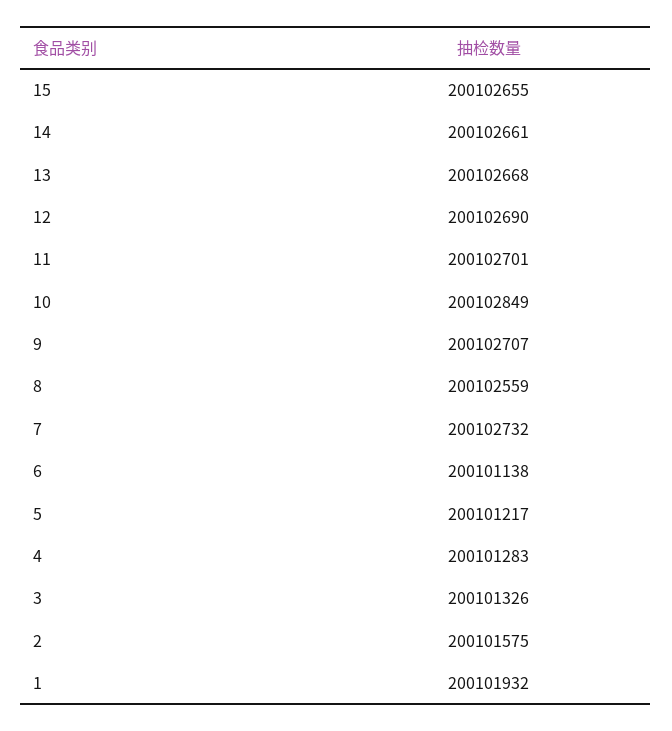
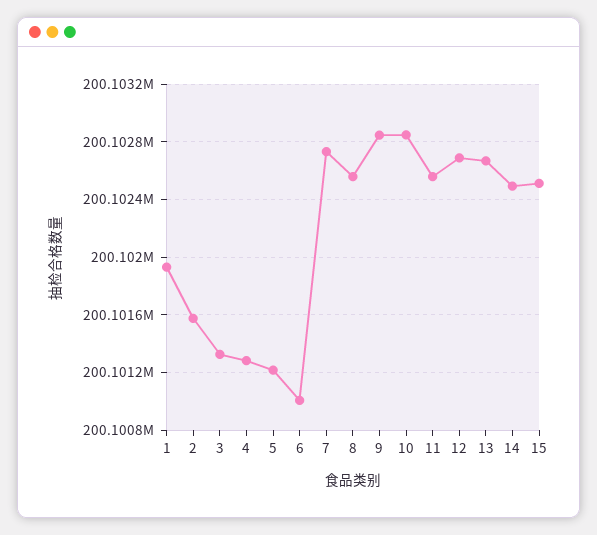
15: 200102655 -> 200102500
14: 200102661 -> 200102500
11: 200102701 -> 200102550
9: 200102707 -> 200102850
6: 200101138 -> 200101000

